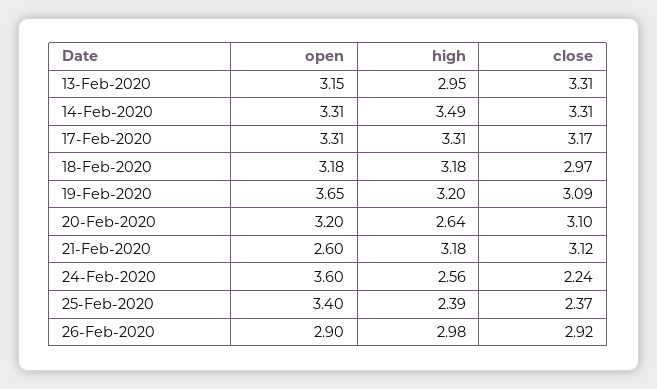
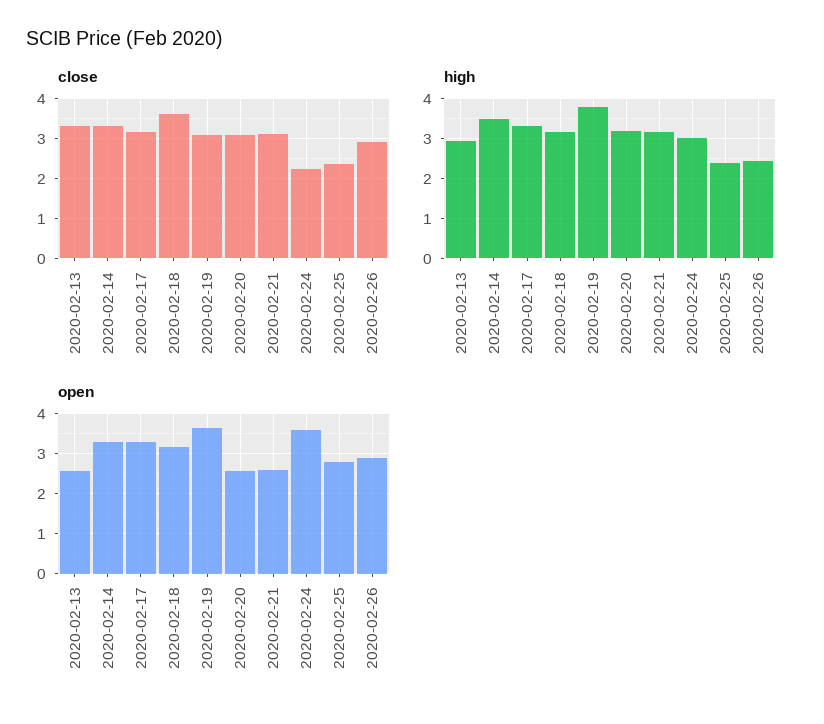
open, 13-Feb-2020: 3.15 -> 2.6
close, 18-Feb-2020: 2.97 -> 3.6
high, 19-Feb-2020: 3.2 -> 3.8
open, 20-Feb-2020: 3.2 -> 2.6
high, 20-Feb-2020: 2.64 -> 3.2
high, 24-Feb-2020: 2.56 -> 3
open, 25-Feb-2020: 3.4 -> 2.8
high, 26-Feb-2020: 2.98 -> 2.4

